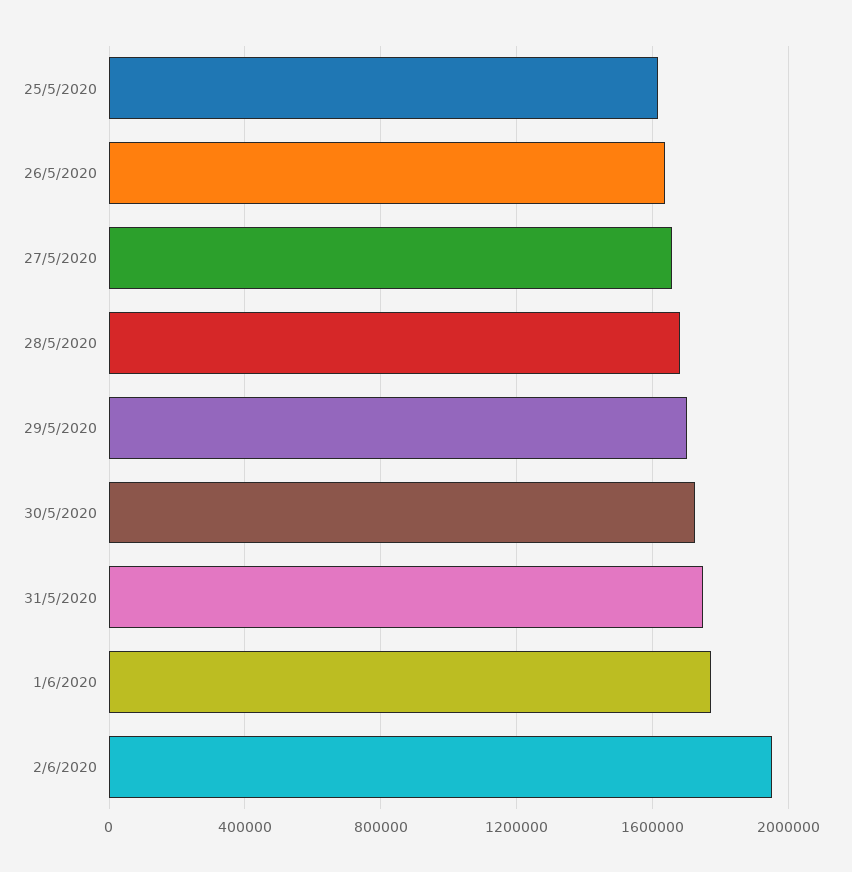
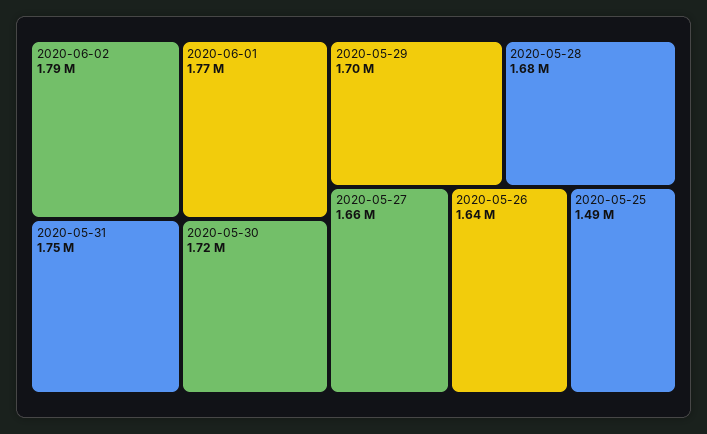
25/5/2020: 1600000 -> 1490000
2/6/2020: 1950000 -> 1790000

